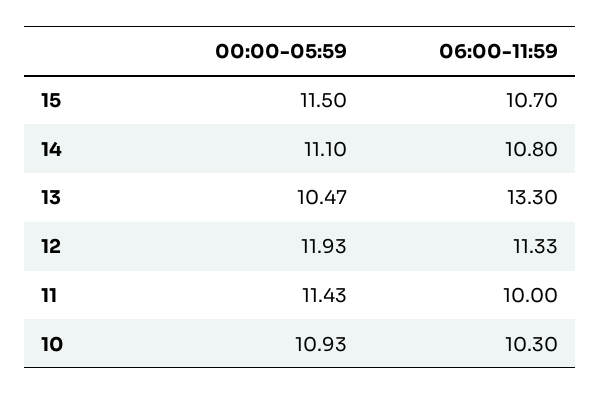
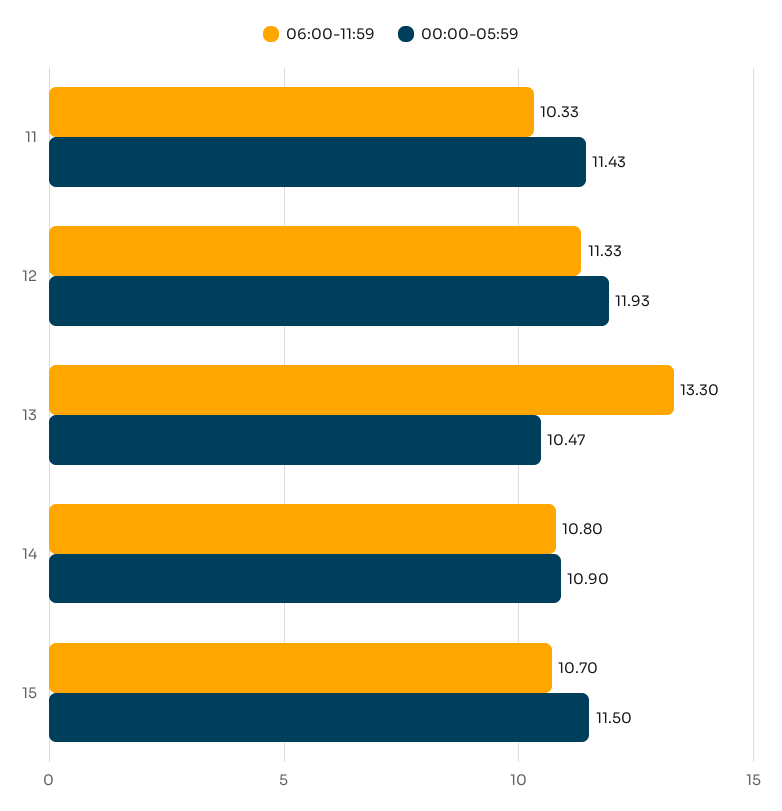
00:00-05:59, 14: 11.1 -> 10.9
06:00-11:59, 11: 10 -> 10.33
00:00-05:59, 10: 10.93 -> none
06:00-11:59, 10: 10.3 -> none

